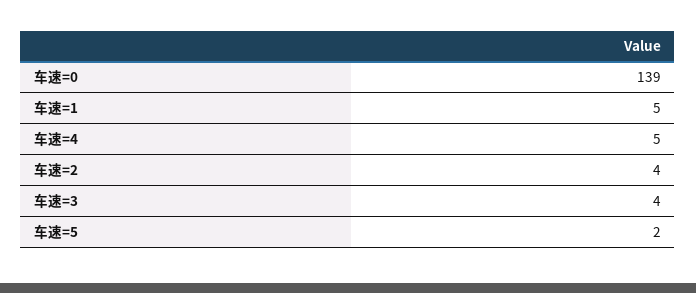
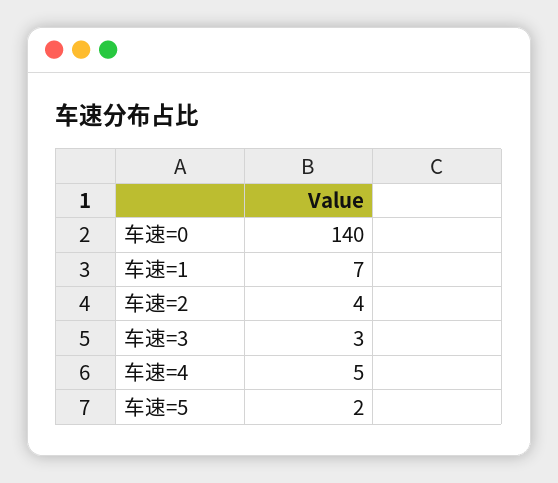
车速=0: 139 -> 140
车速=1: 5 -> 7
车速=3: 4 -> 3

